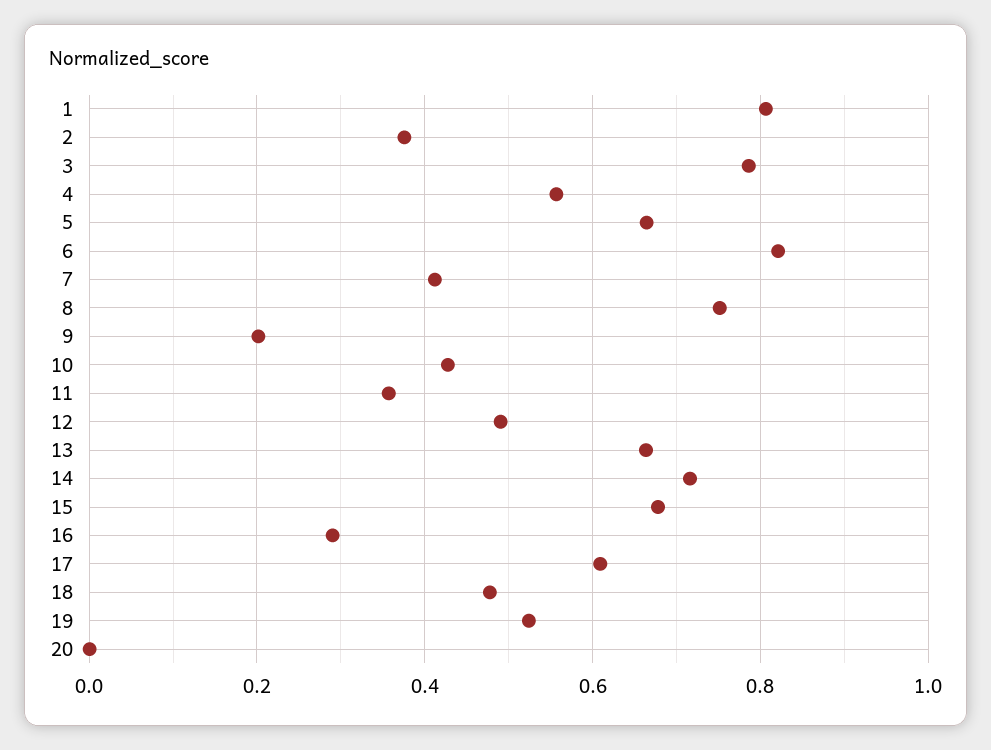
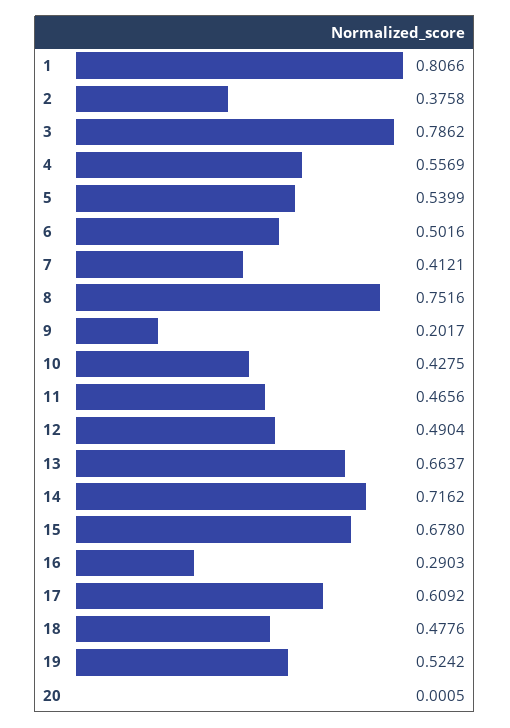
5: 0.66 -> 0.5399
6: 0.82 -> 0.5016
11: 0.36 -> 0.4656

